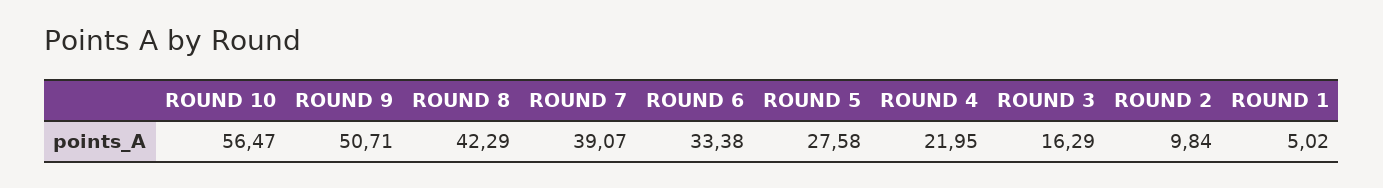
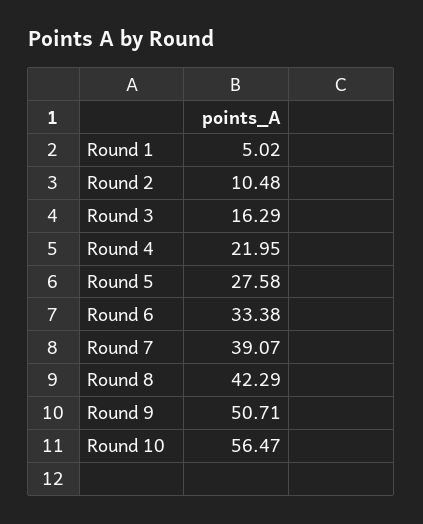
ROUND 2: 9.84 -> 10.48

